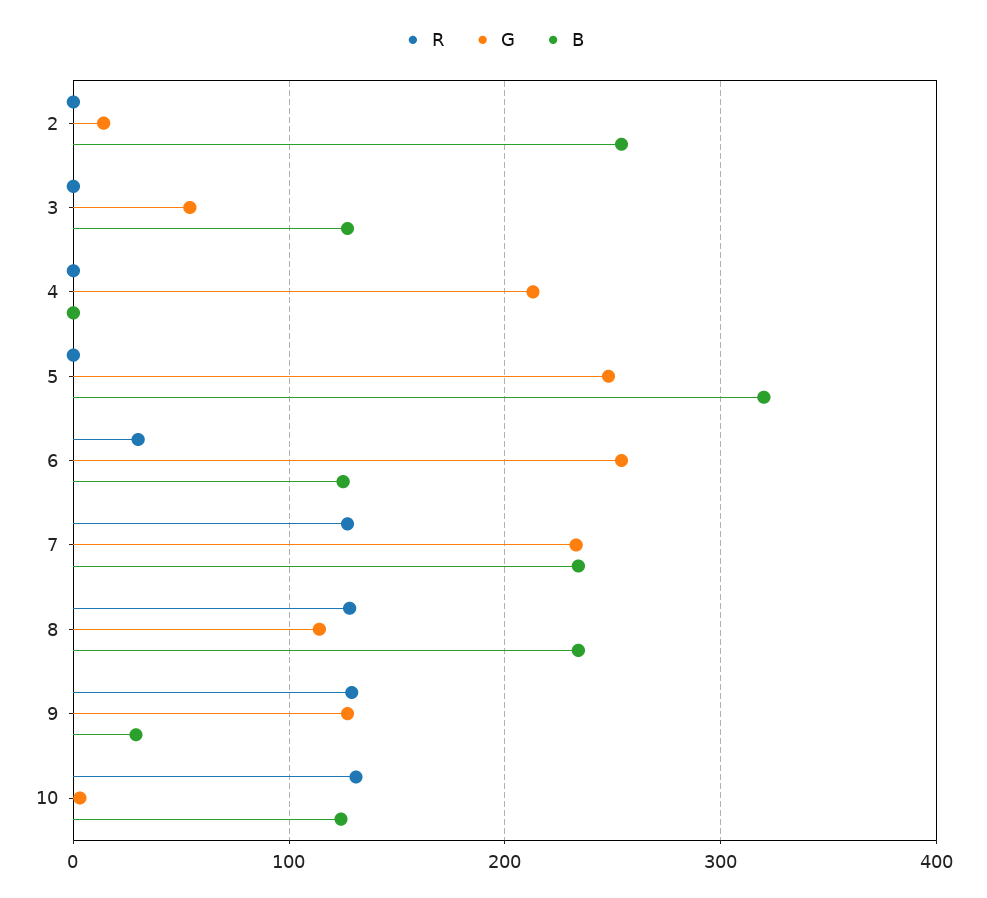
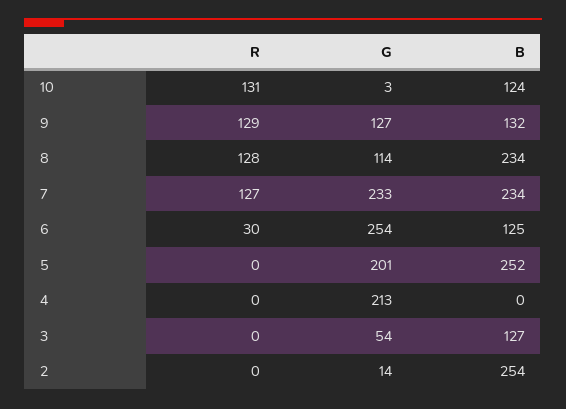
G, 5: 250 -> 201
B, 5: 320 -> 252
B, 9: 30 -> 132

